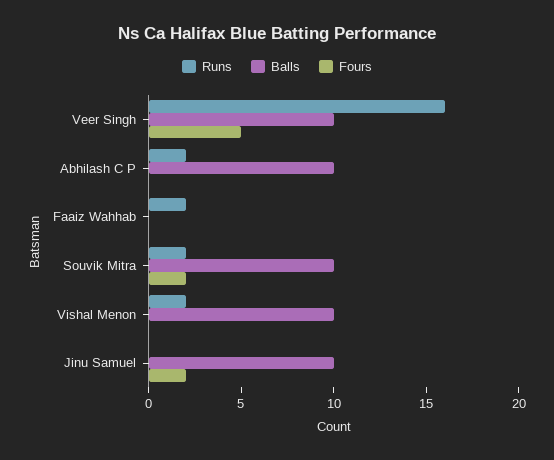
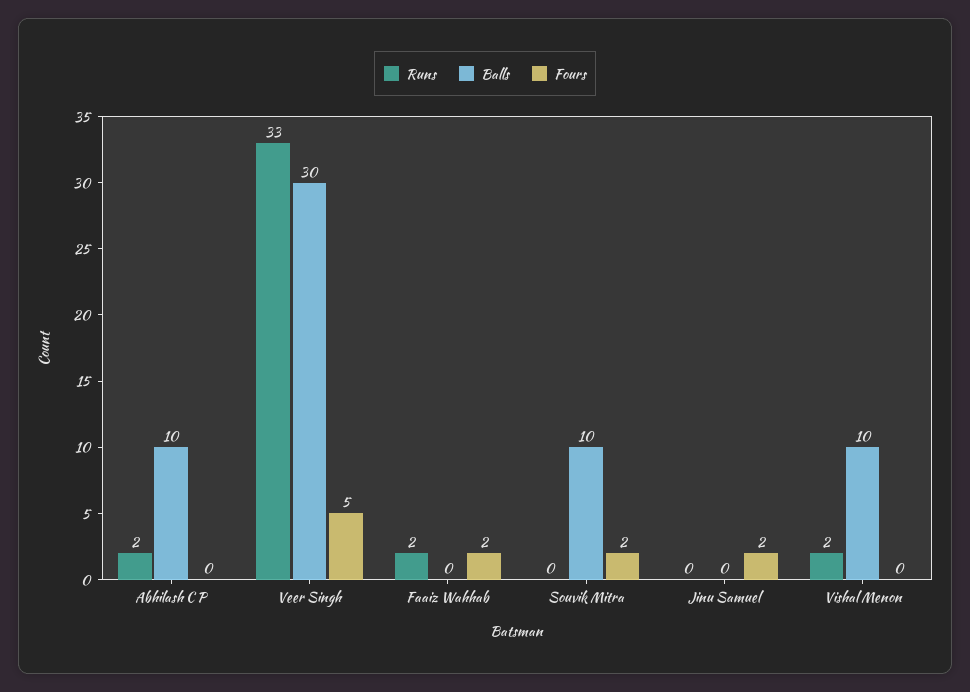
Runs, Veer Singh: 16 -> 33
Balls, Veer Singh: 10 -> 30
Fours, Faaiz Wahhab: 0 -> 2
Runs, Souvik Mitra: 2 -> 0
Balls, Jinu Samuel: 10 -> 0

